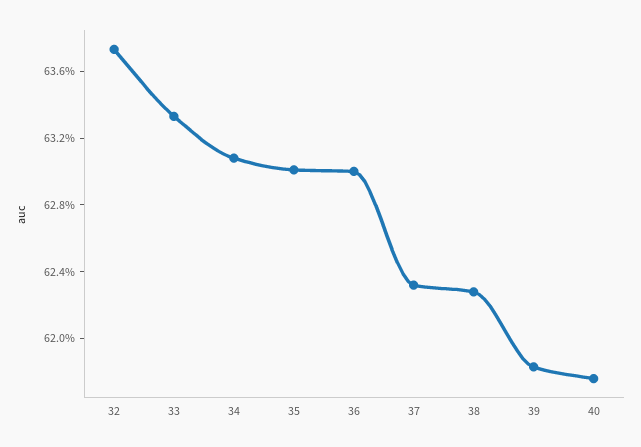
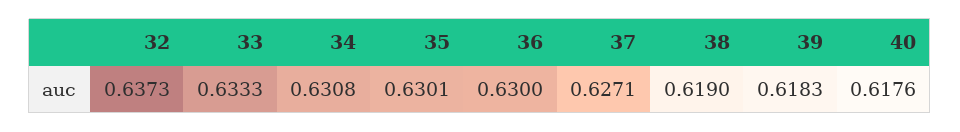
37: 0.623 -> 0.6271
38: 0.623 -> 0.619

